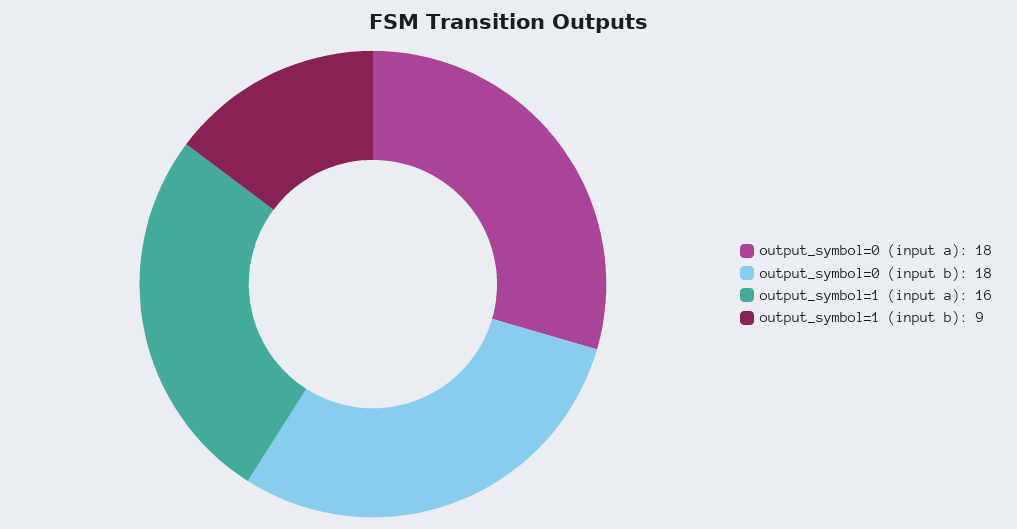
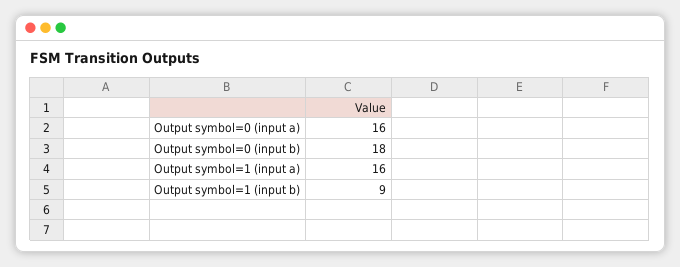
output_symbol=0 (input a): 18 -> 16

